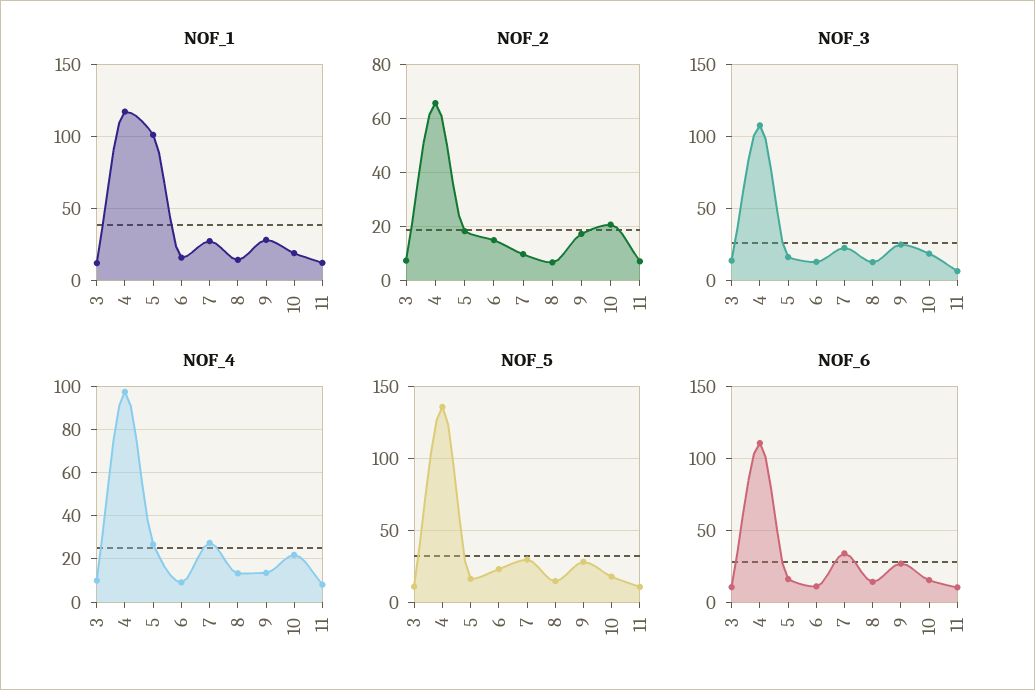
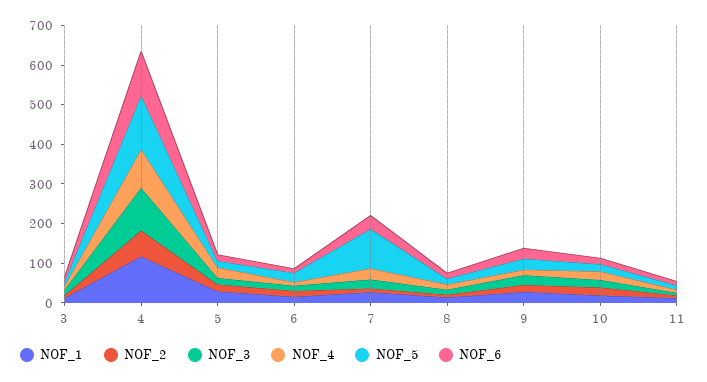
NOF_1, 5: 100 -> 25
NOF_5, 7: 30 -> 100

